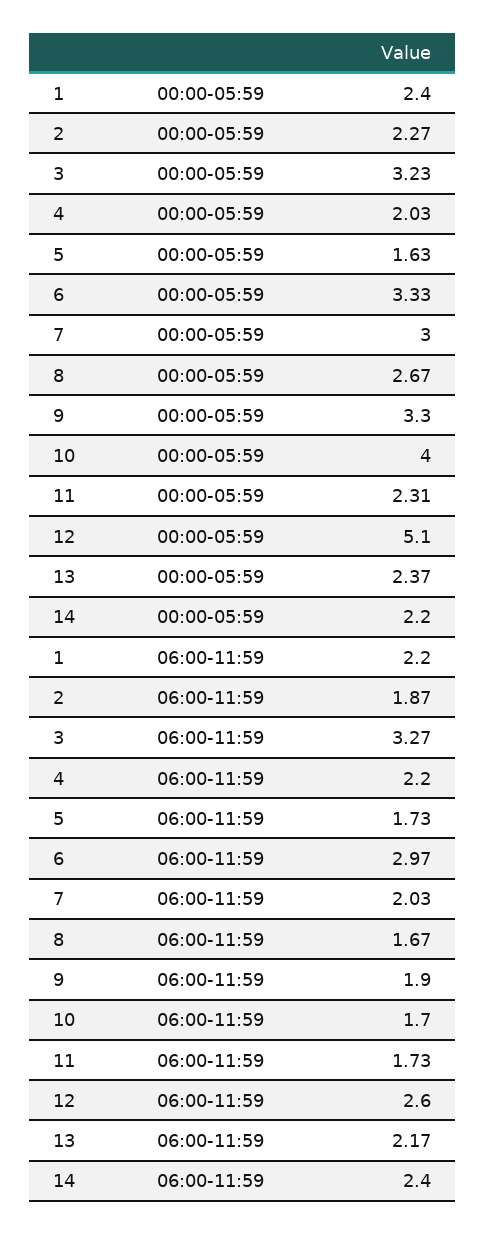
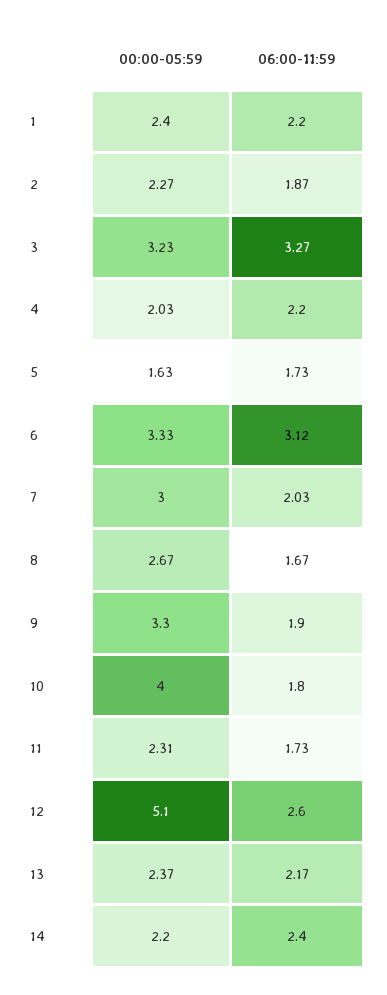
6, 06:00-11:59: 2.97 -> 3.12
10, 06:00-11:59: 1.7 -> 1.8

